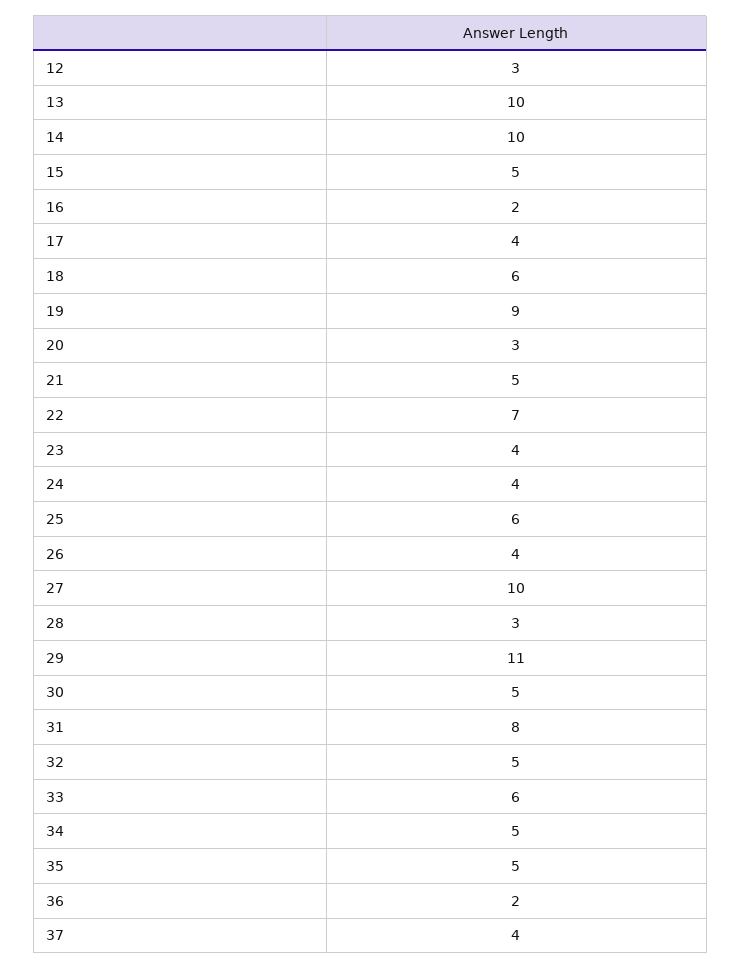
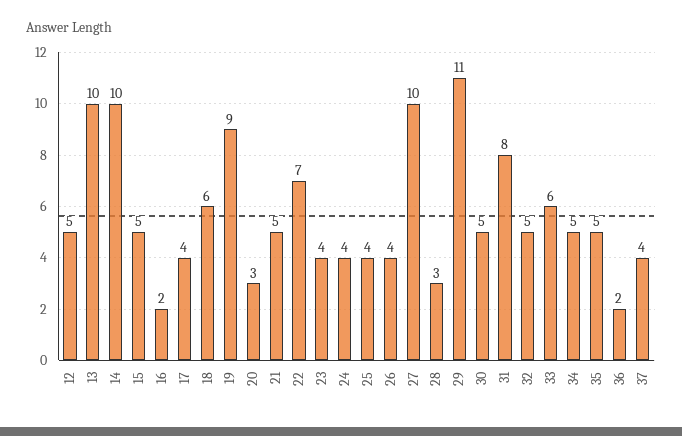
12: 3 -> 5
25: 6 -> 4

